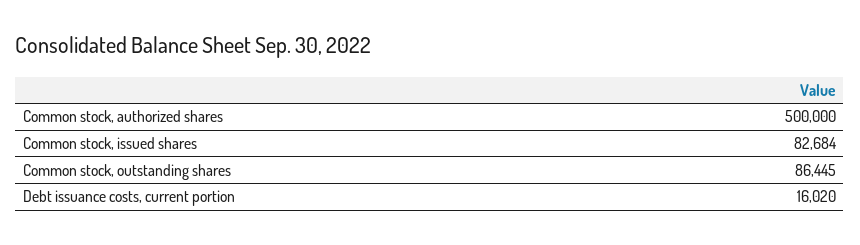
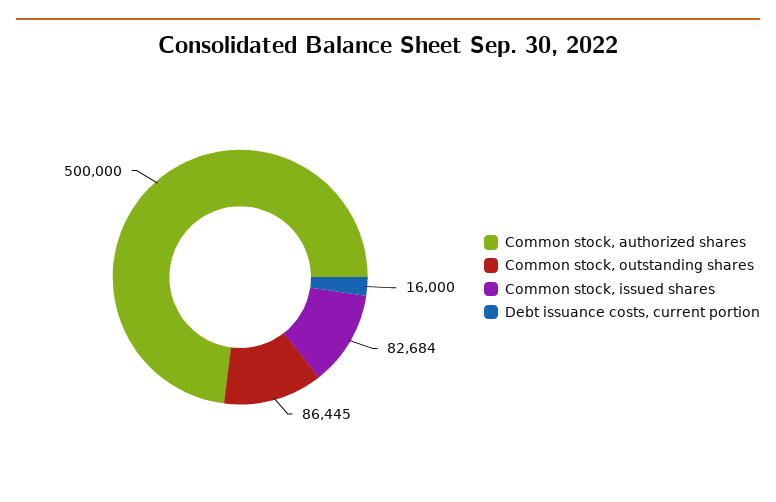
Debt issuance costs, current portion: 16020 -> 16000

